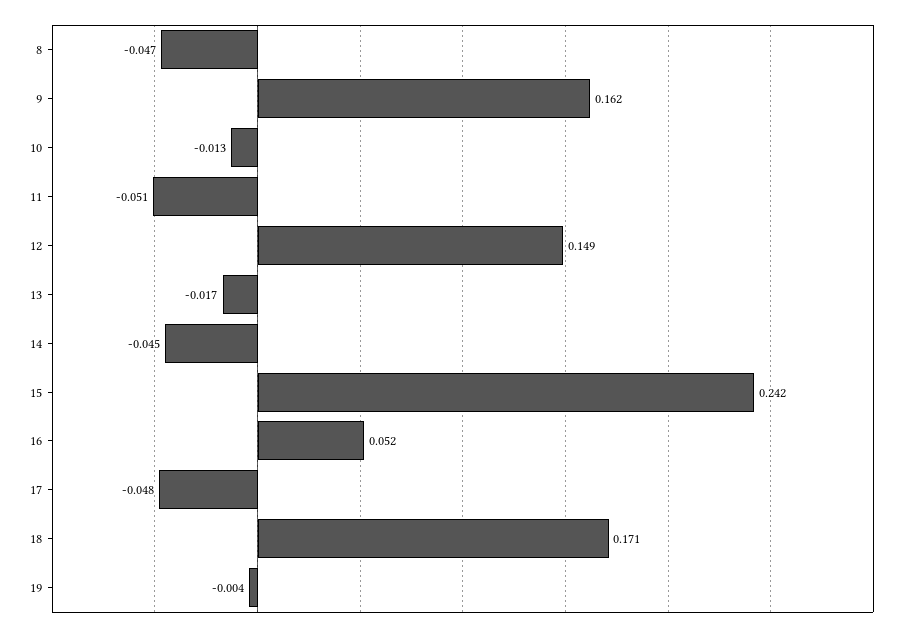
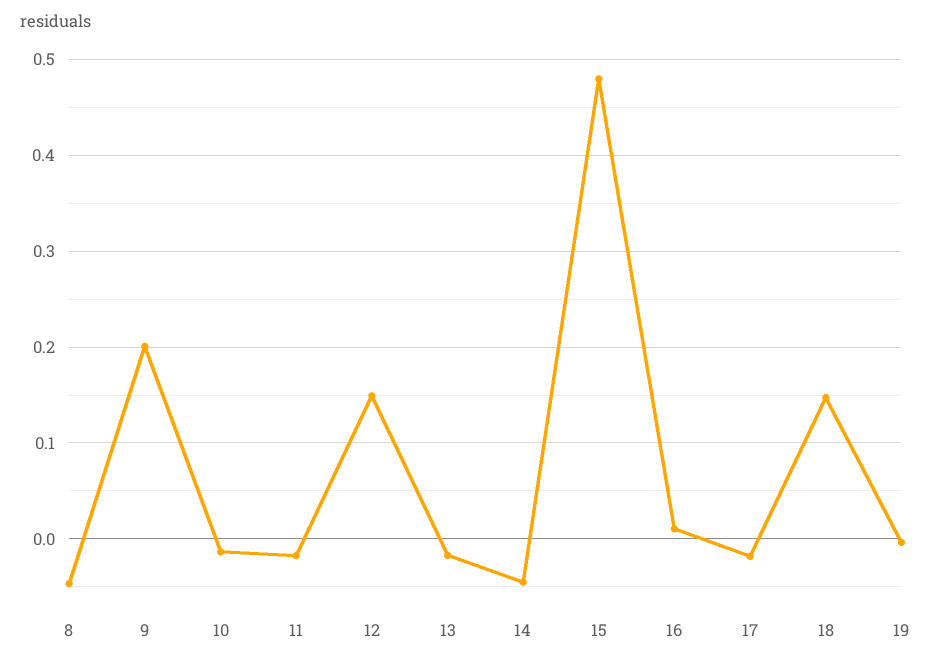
9: 0.162 -> 0.2
11: -0.051 -> -0.02
15: 0.242 -> 0.48
16: 0.052 -> 0.01
17: -0.048 -> -0.02
18: 0.171 -> 0.15

